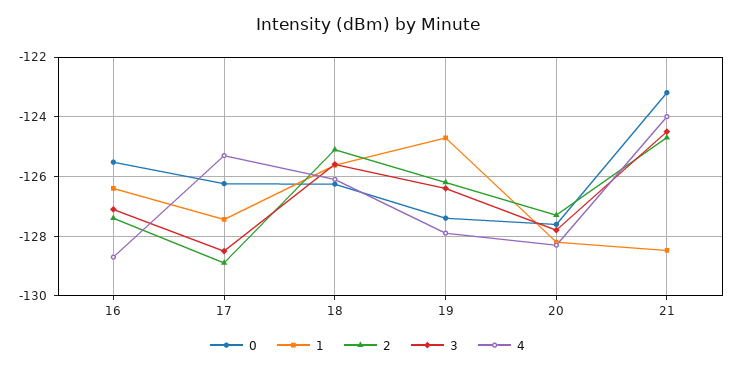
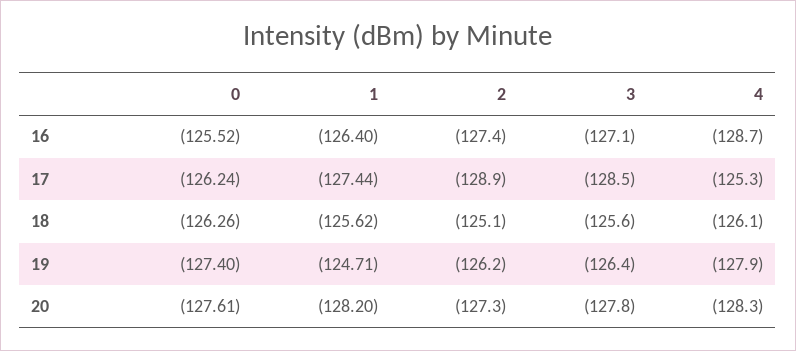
0, 21: -123.25 -> none
1, 21: -128.5 -> none
2, 21: -124.75 -> none
3, 21: -124.5 -> none
4, 21: -124 -> none

